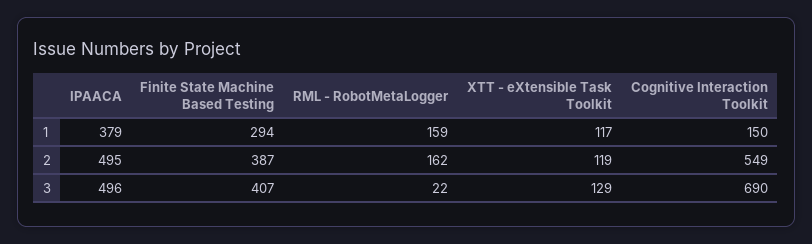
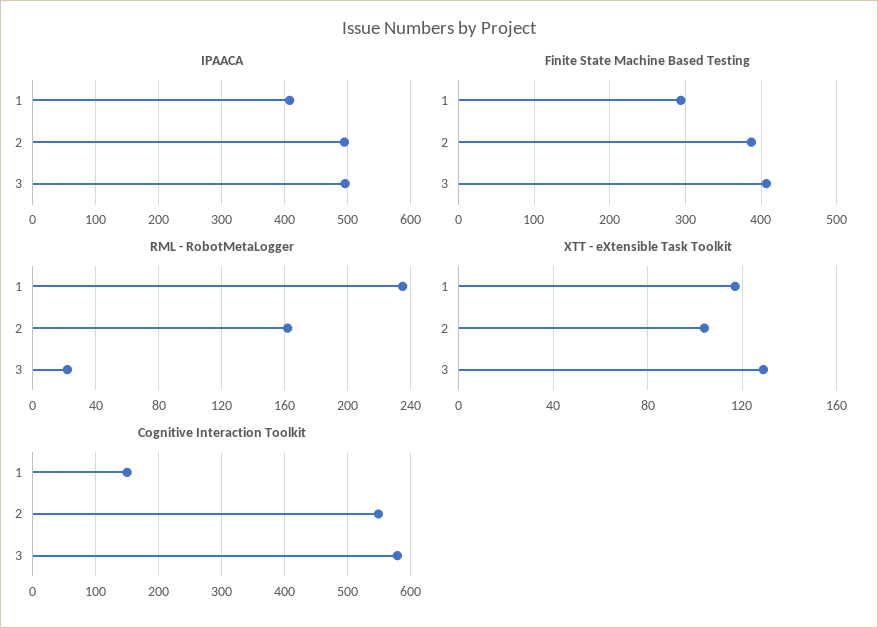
IPAACA, 1: 379 -> 410
RML - RobotMetaLogger, 1: 159 -> 235
XTT - eXtensible Task Toolkit, 2: 119 -> 105
Cognitive Interaction Toolkit, 3: 690 -> 580

